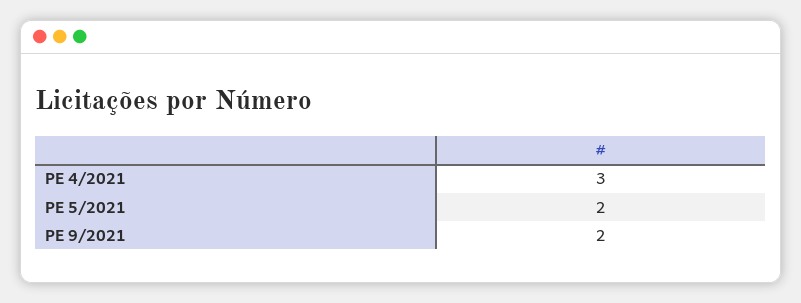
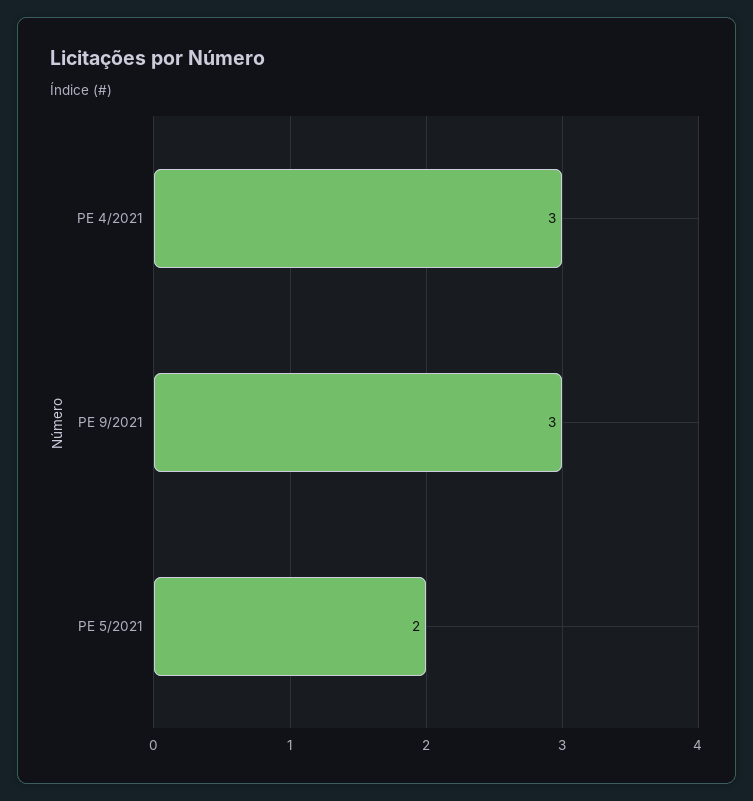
PE 9/2021: 2 -> 3

